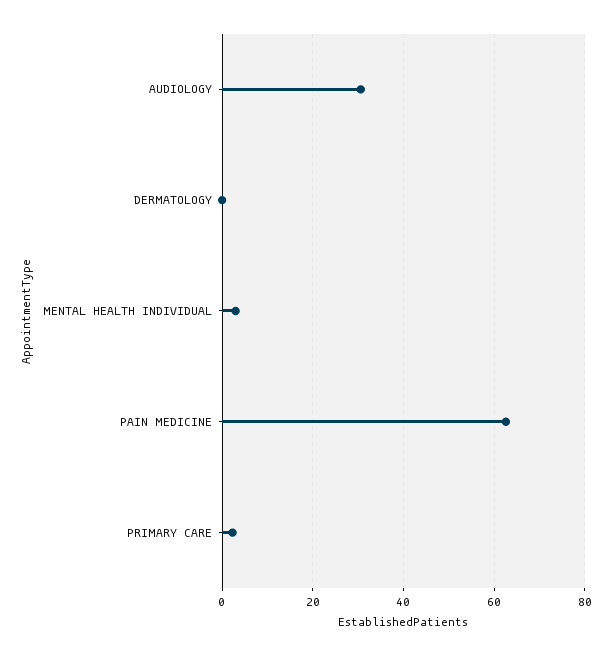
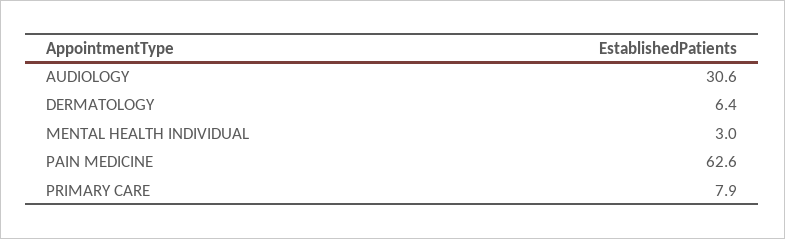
DERMATOLOGY: 0 -> 6.4
PRIMARY CARE: 2 -> 7.9

